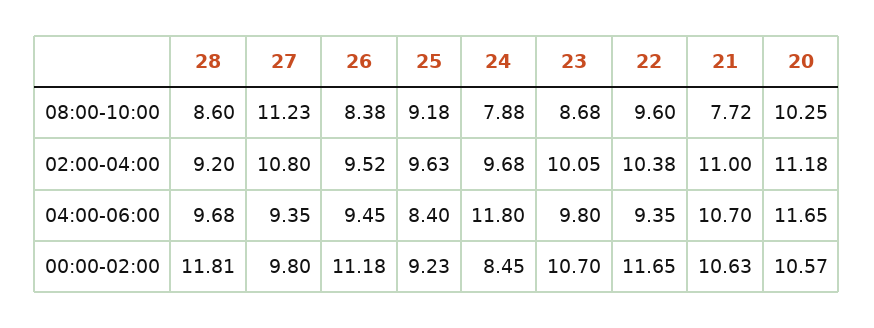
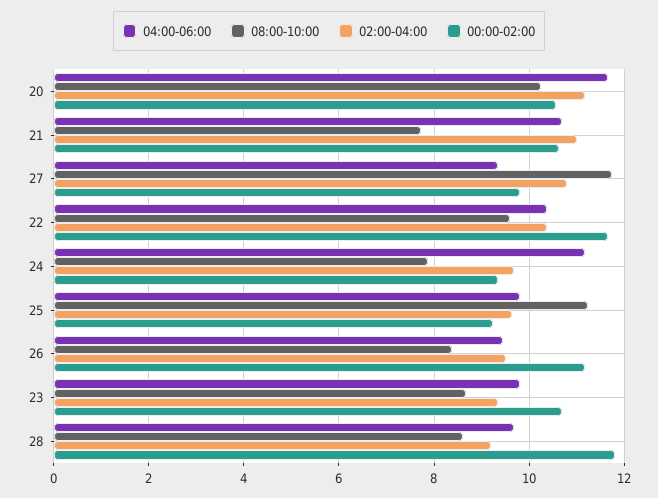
08:00-10:00, 27: 11.23 -> 11.8
08:00-10:00, 25: 9.18 -> 11.2
02:00-04:00, 23: 10.05 -> 9.4
04:00-06:00, 25: 8.4 -> 9.8
04:00-06:00, 24: 11.8 -> 11.2
04:00-06:00, 22: 9.35 -> 10.4
00:00-02:00, 24: 8.45 -> 9.4

